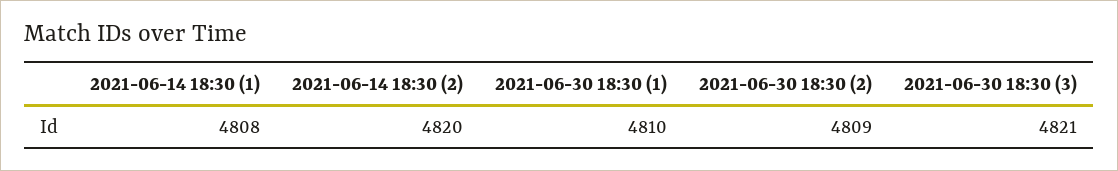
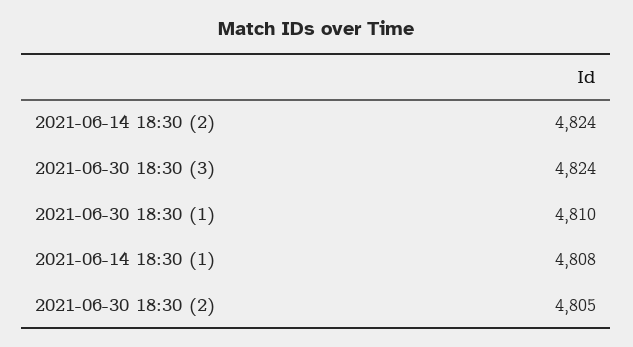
2021-06-14 18:30 (2): 4820 -> 4824
2021-06-30 18:30 (2): 4809 -> 4805
2021-06-30 18:30 (3): 4821 -> 4824

